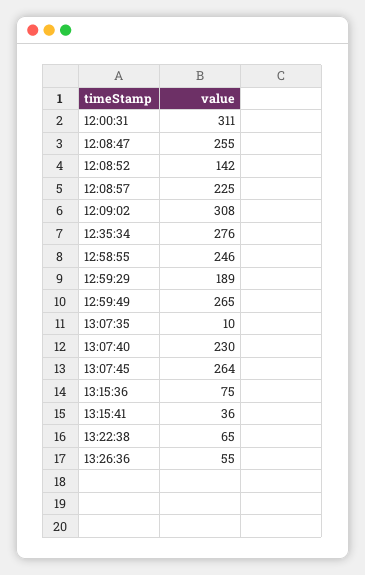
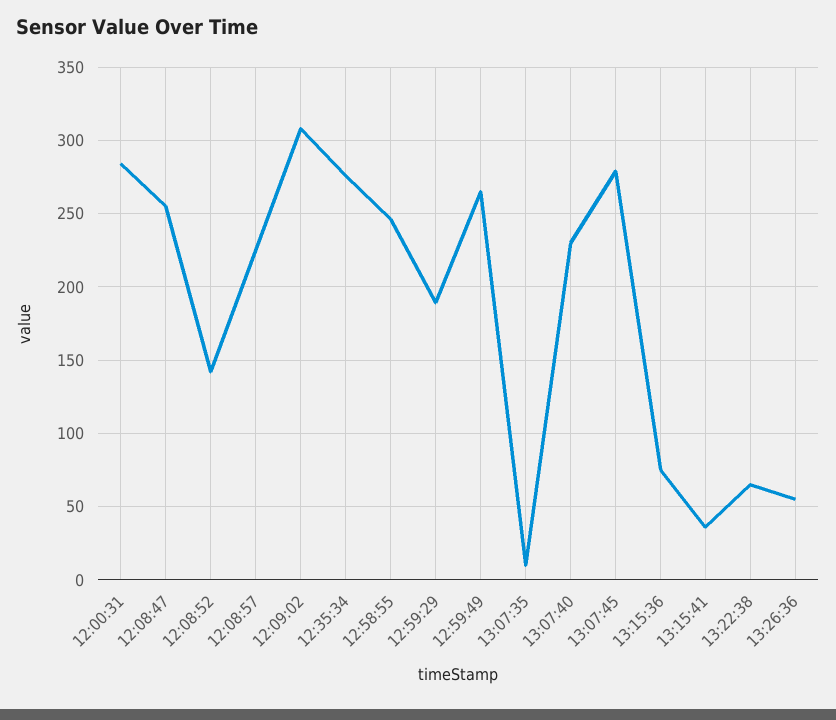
12:00:31: 311 -> 285
13:07:45: 264 -> 280

